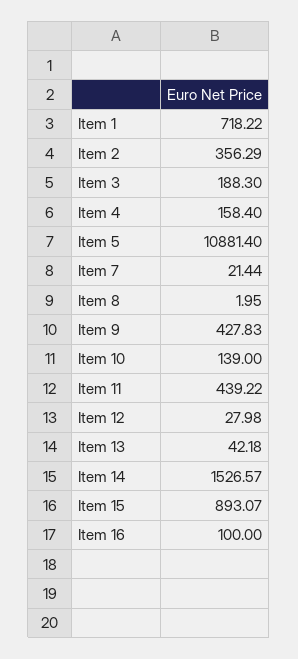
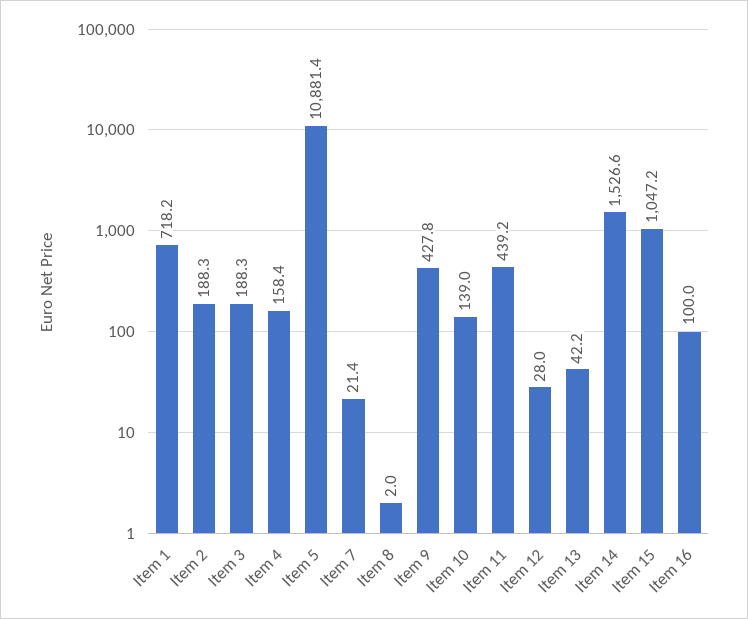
Item 2: 356.29 -> 188.3
Item 15: 893.07 -> 1047.2

